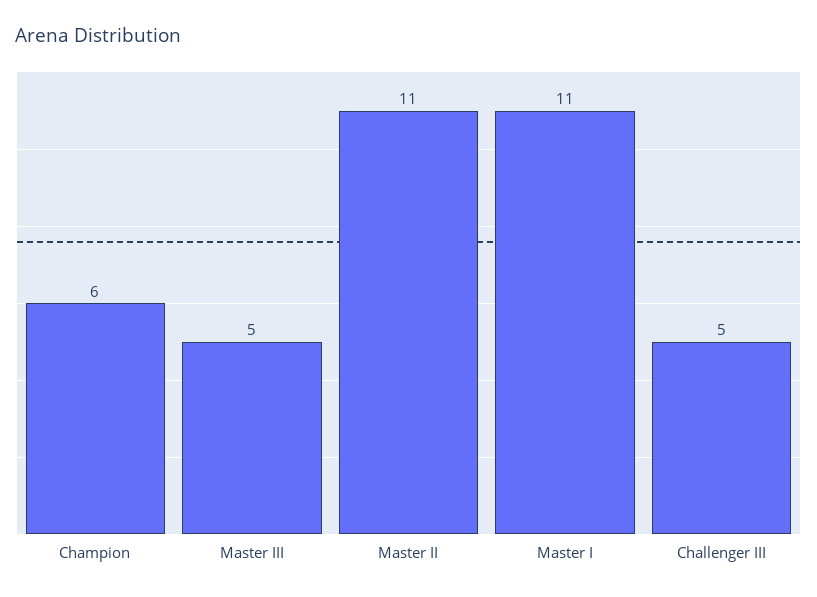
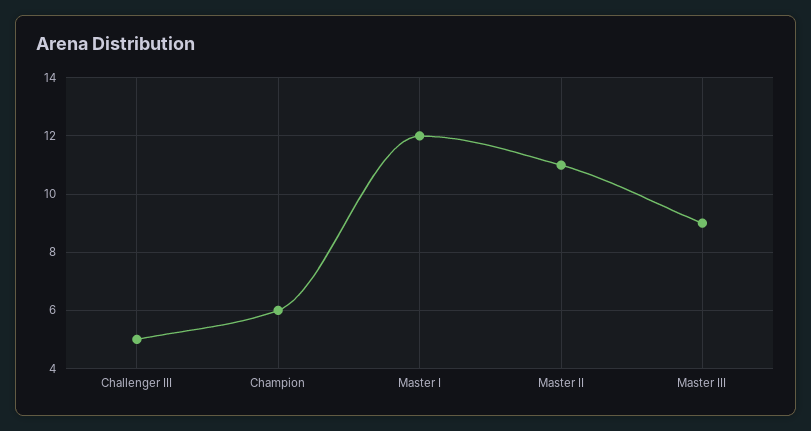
Master III: 5 -> 9
Master I: 11 -> 12

